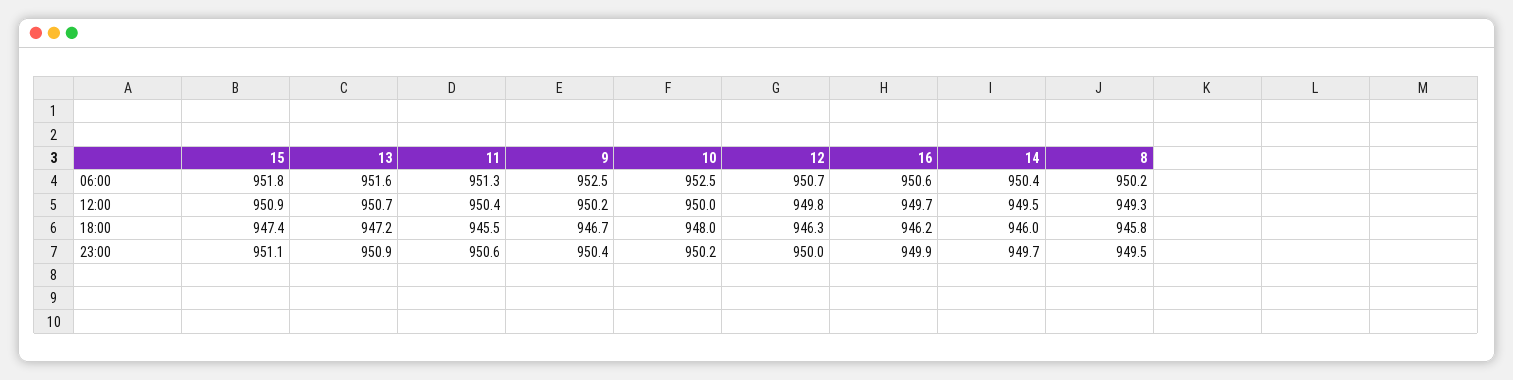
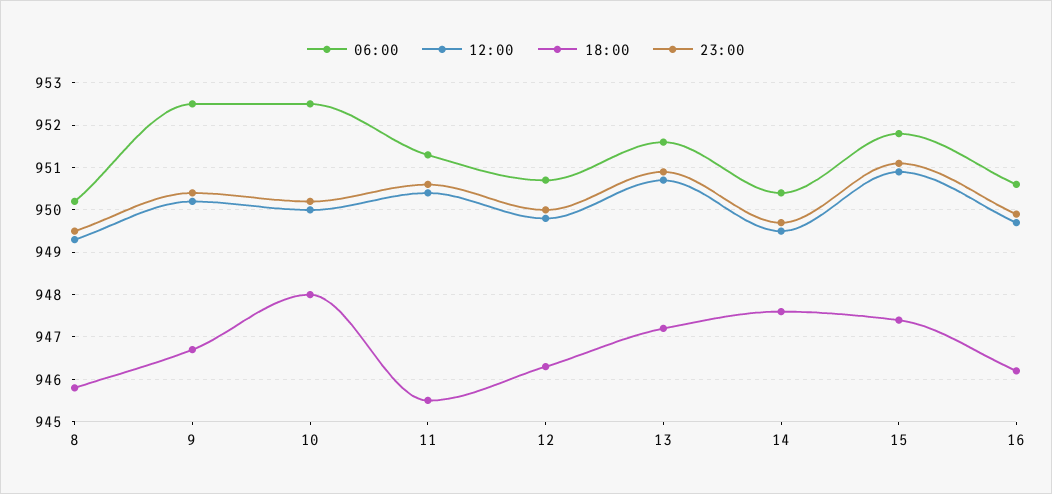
18:00, 14: 946 -> 947.5

